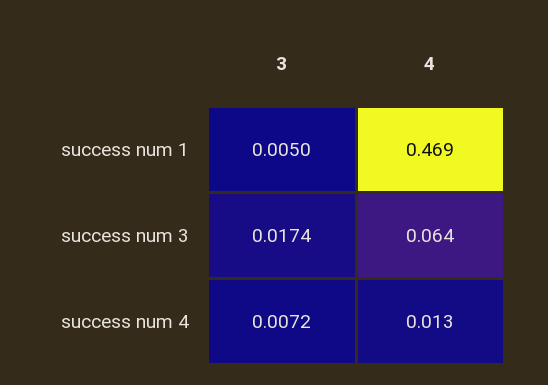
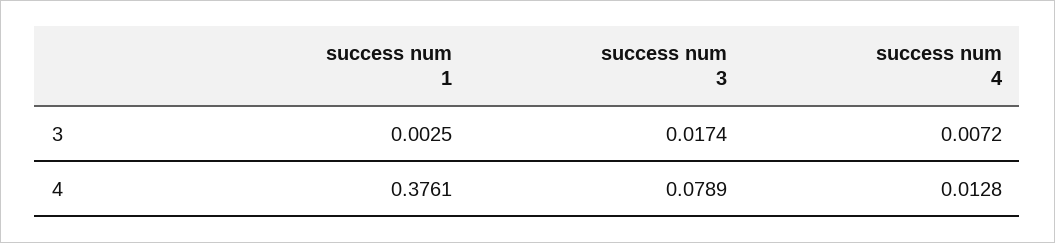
3, success num 1: 0.005 -> 0.0025
4, success num 1: 0.469 -> 0.3761
4, success num 3: 0.064 -> 0.0789

